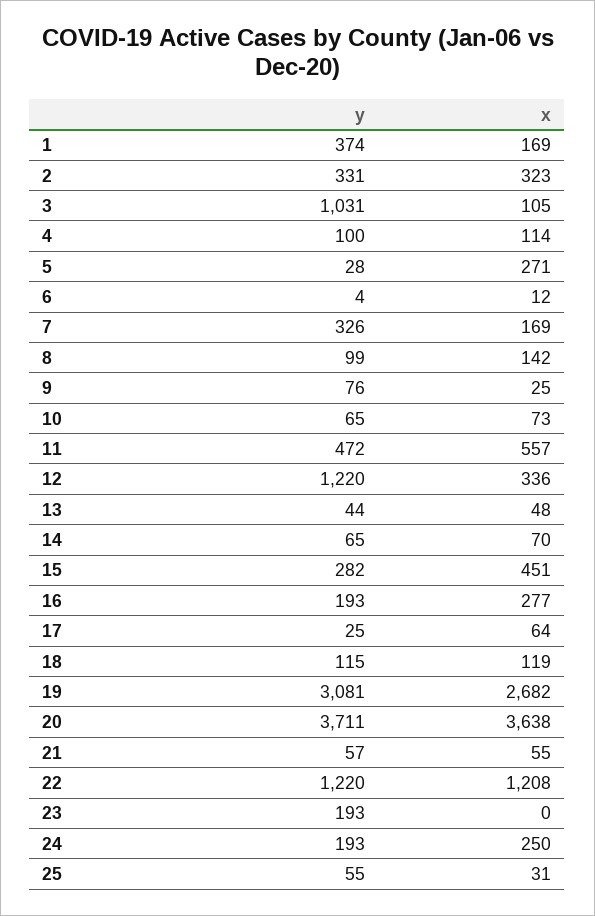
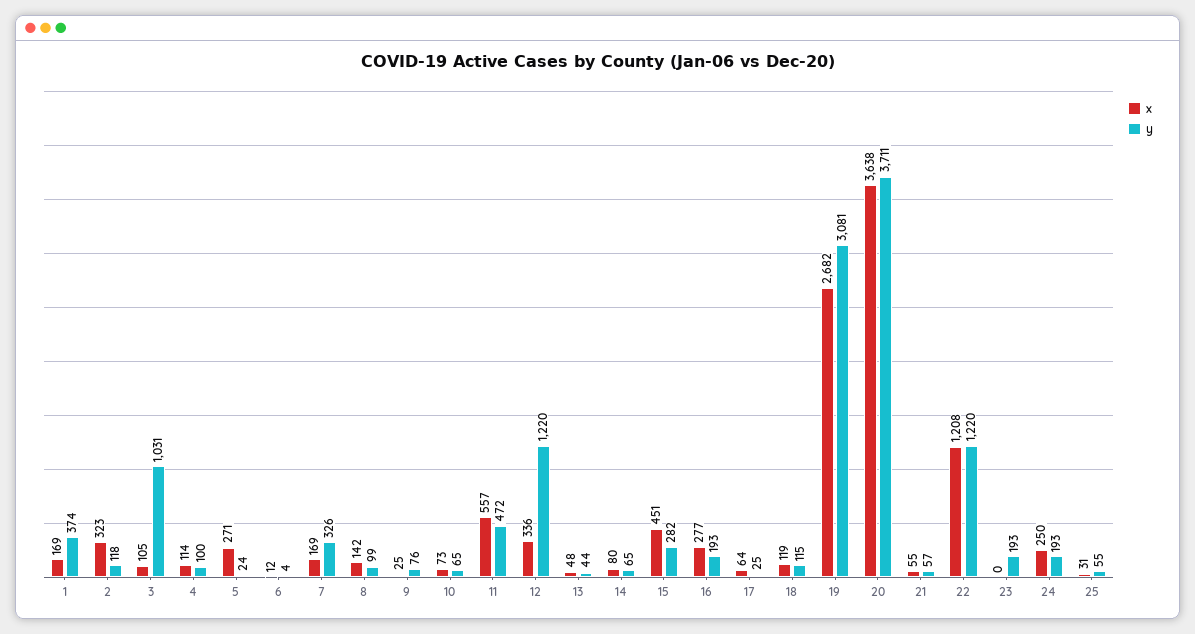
y, 2: 331 -> 118
y, 5: 28 -> 24
x, 14: 70 -> 80

